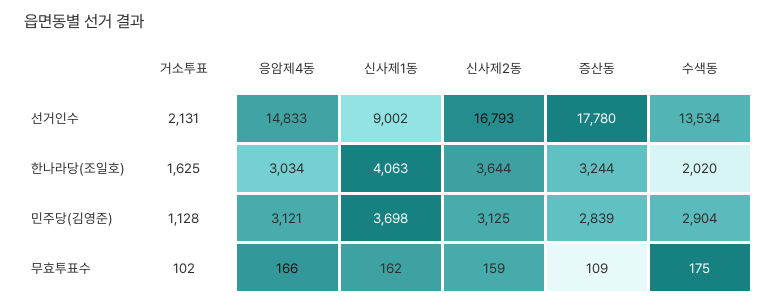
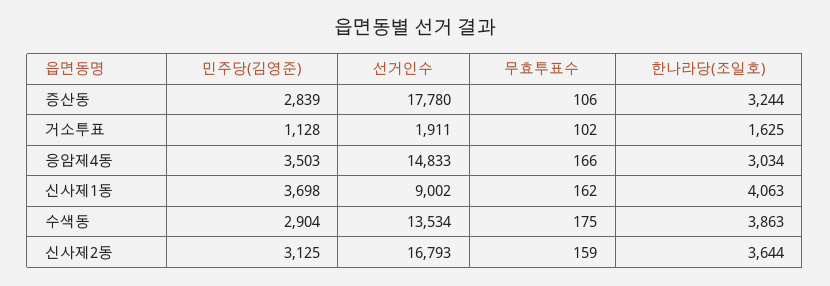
거소투표, 선거인수: 2131 -> 1911
수색동, 한나라당(조일호): 2020 -> 3863
응암제4동, 민주당(김영준): 3121 -> 3503
증산동, 무효투표수: 109 -> 106

